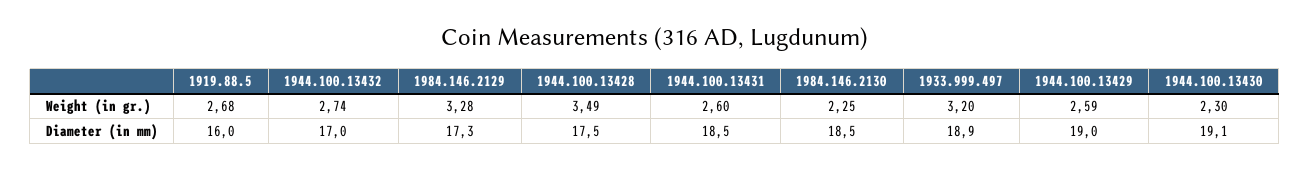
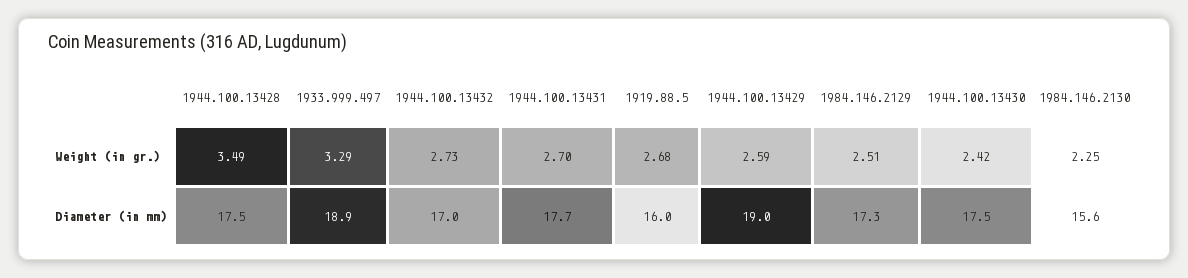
1944.100.13432, Weight (in gr.): 2.74 -> 2.73
1984.146.2129, Weight (in gr.): 3.28 -> 2.51
1944.100.13431, Weight (in gr.): 2.6 -> 2.7
1933.999.497, Weight (in gr.): 3.2 -> 3.29
1944.100.13430, Weight (in gr.): 2.3 -> 2.42
1944.100.13431, Diameter (in mm): 18.5 -> 17.7
1984.146.2130, Diameter (in mm): 18.5 -> 15.6
1944.100.13430, Diameter (in mm): 19.1 -> 17.5

